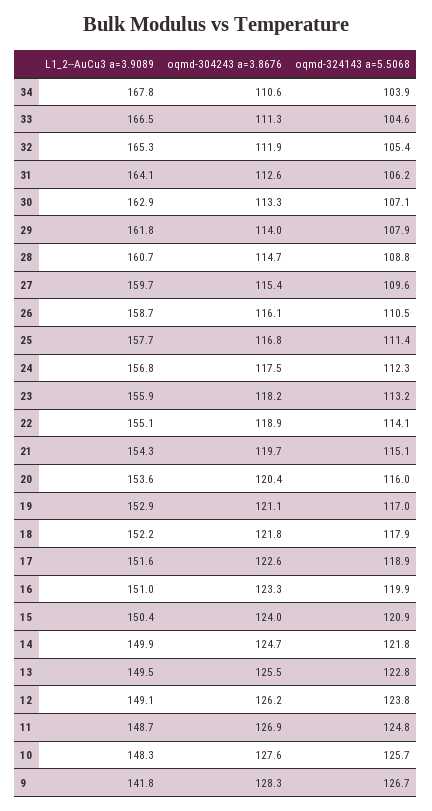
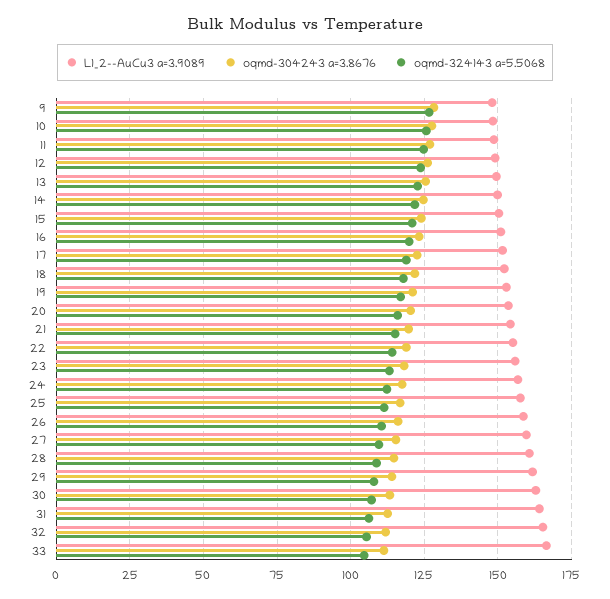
L1_2--AuCu3 a=3.9089, 34: 167.8 -> none
oqmd-304243 a=3.8676, 34: 110.6 -> none
oqmd-324143 a=5.5068, 34: 103.9 -> none
L1_2--AuCu3 a=3.9089, 9: 141.8 -> 147.5

